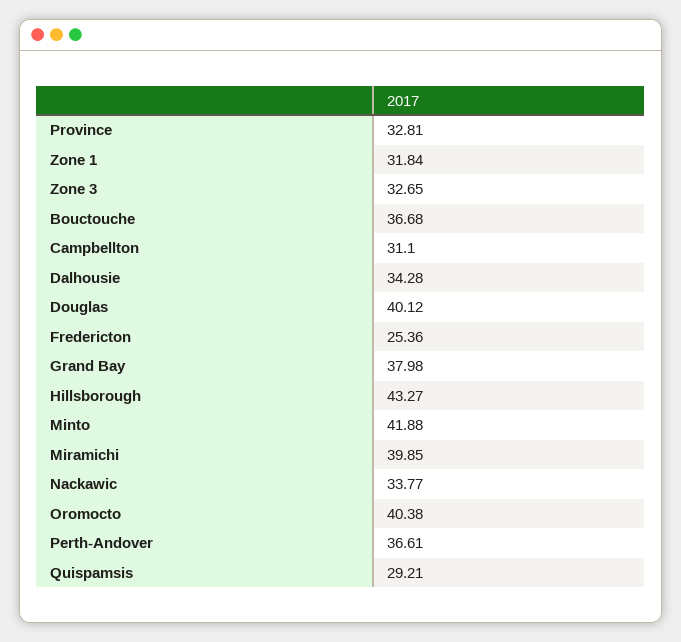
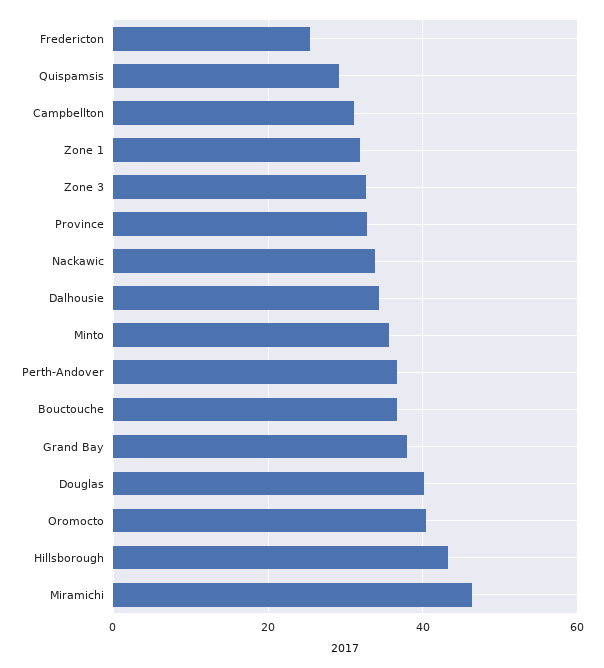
Minto: 41.88 -> 36
Miramichi: 39.85 -> 46

